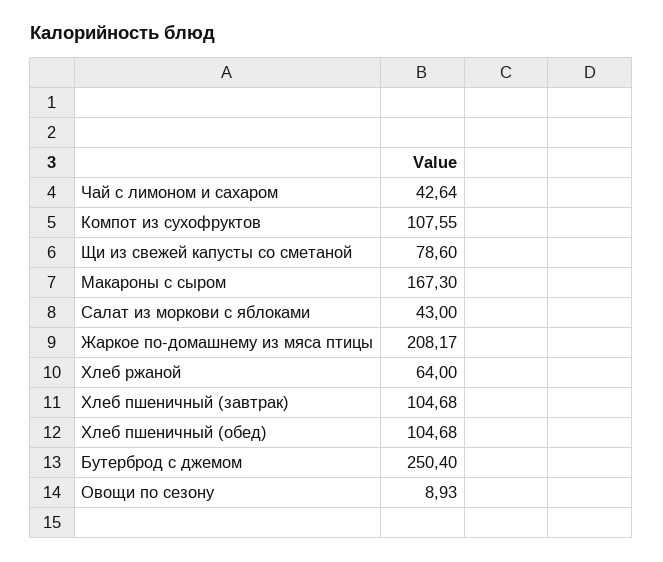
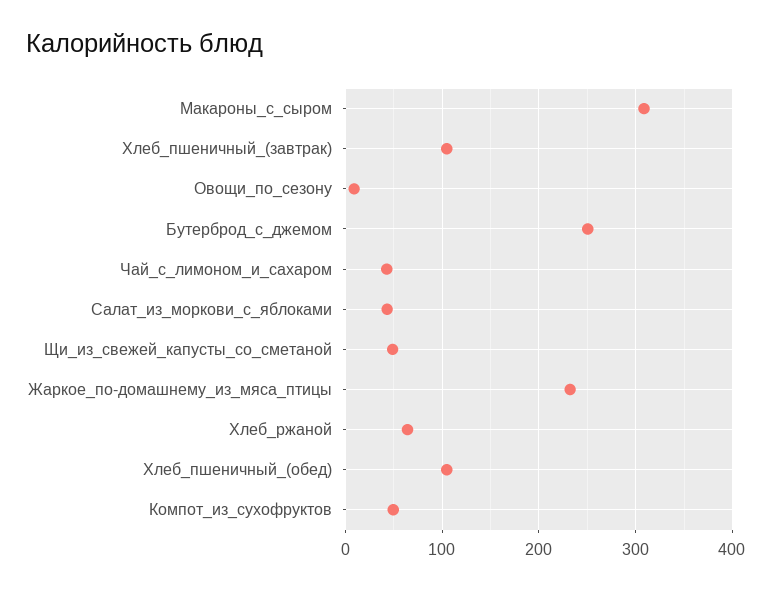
Компот из сухофруктов: 107.55 -> 50
Щи из свежей капусты со сметаной: 78.6 -> 50
Макароны с сыром: 167.3 -> 310
Жаркое по-домашнему из мяса птицы: 208.17 -> 230

